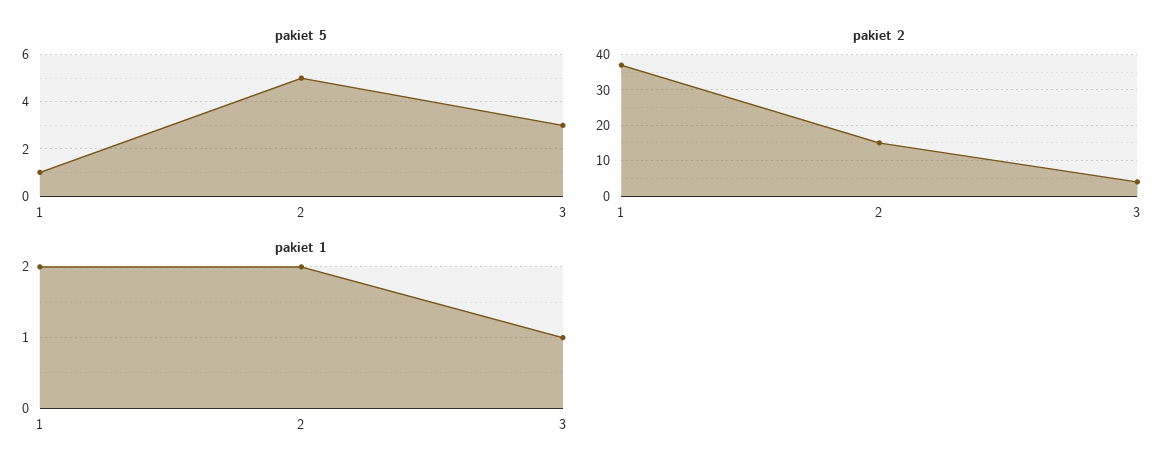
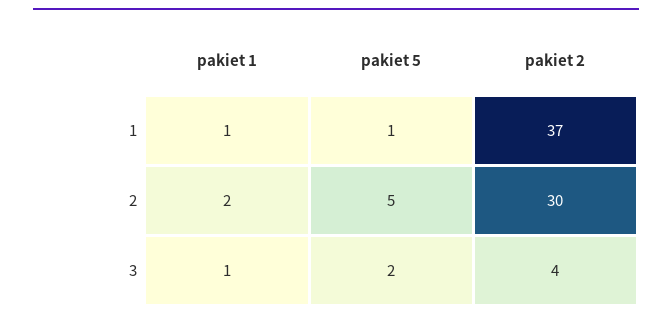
pakiet 5, 3: 3 -> 2
pakiet 2, 2: 15 -> 30
pakiet 1, 1: 2 -> 1

